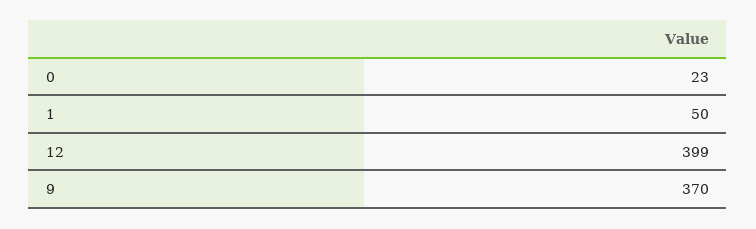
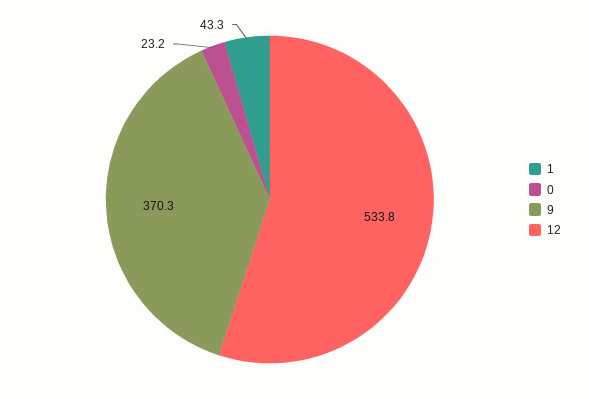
1: 50 -> 43.3
12: 399 -> 533.8

